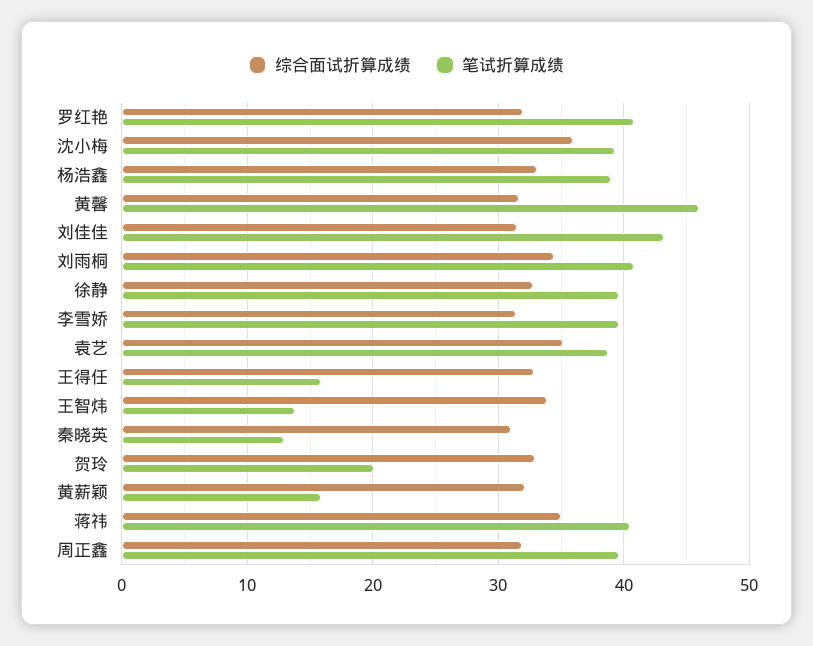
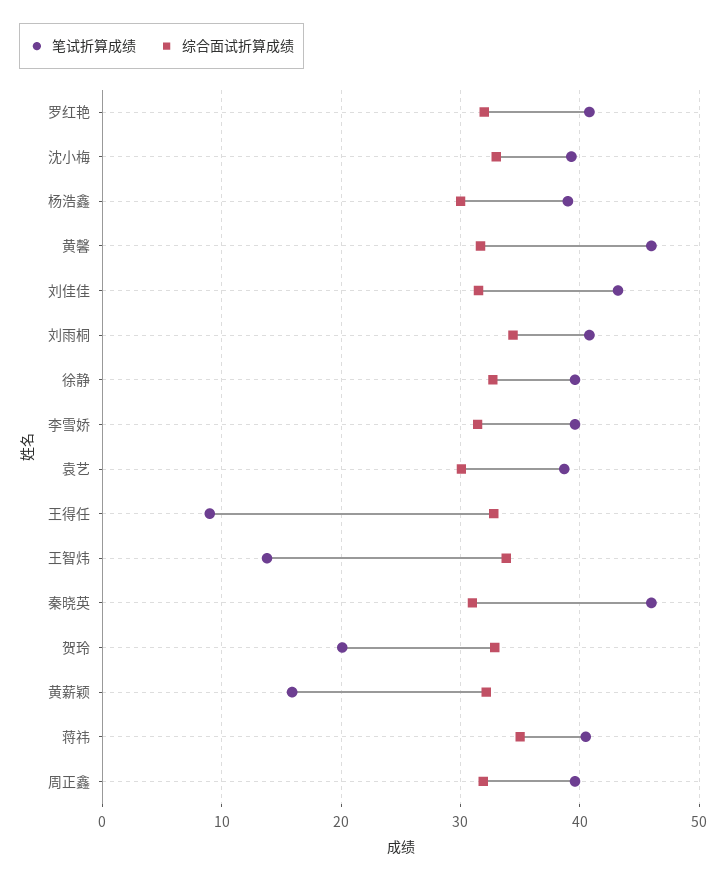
综合面试折算成绩, 沈小梅: 36 -> 33
综合面试折算成绩, 杨浩鑫: 33 -> 30
综合面试折算成绩, 袁艺: 35 -> 30
笔试折算成绩, 王得任: 16 -> 9
笔试折算成绩, 秦晓英: 13 -> 46

